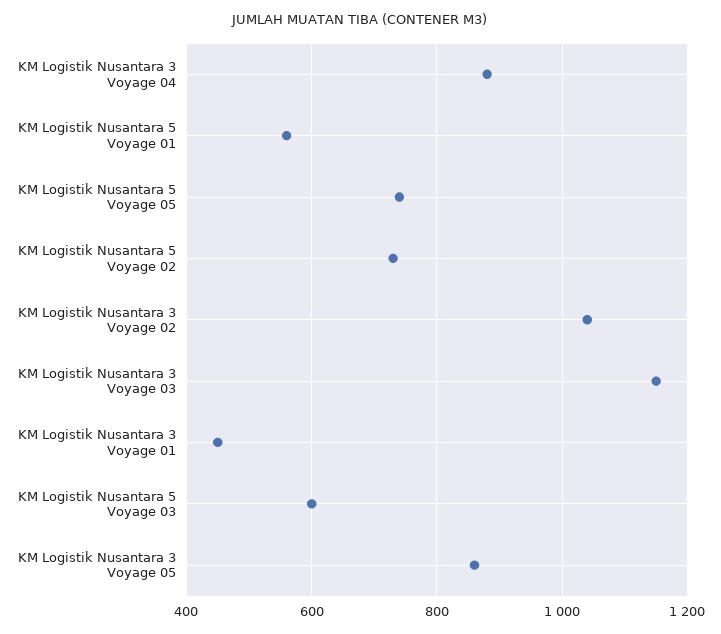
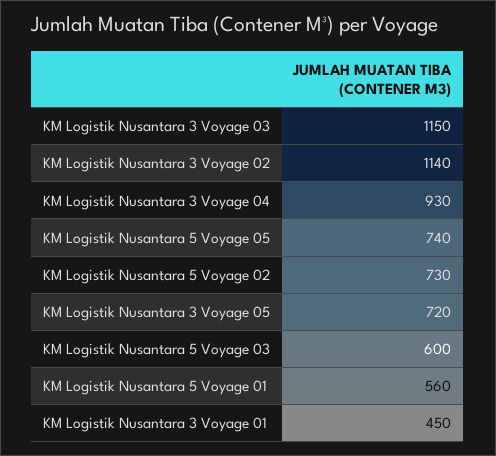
KM Logistik Nusantara 3 Voyage 04: 880 -> 930
KM Logistik Nusantara 3 Voyage 02: 1040 -> 1140
KM Logistik Nusantara 3 Voyage 05: 860 -> 720

